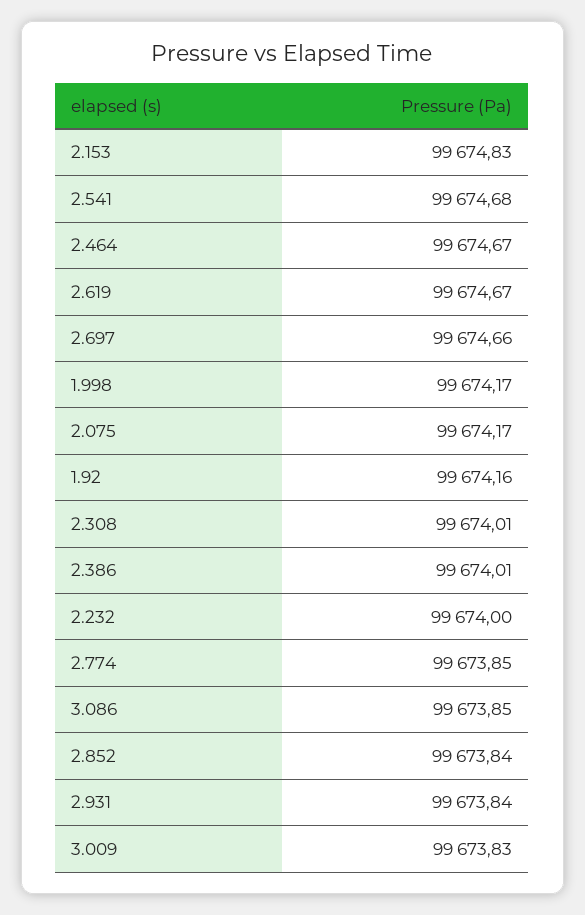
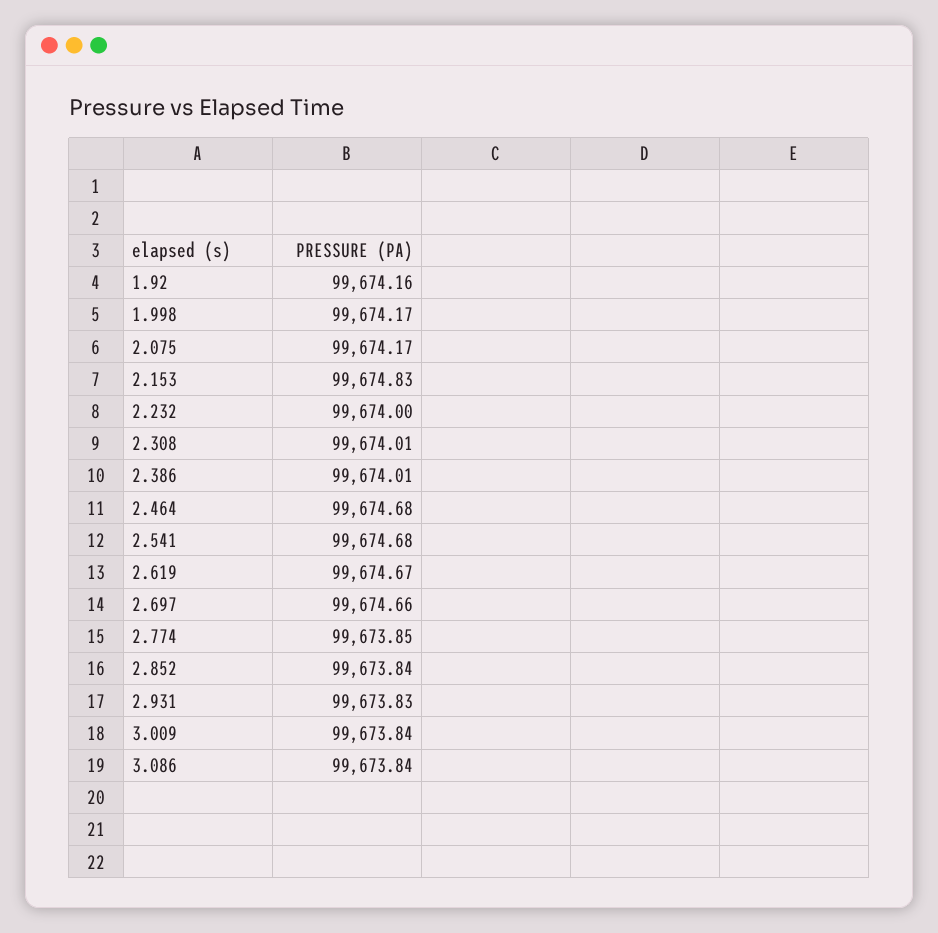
2.464: 99674.67 -> 99674.68
3.086: 99673.85 -> 99673.84
2.931: 99673.84 -> 99673.83
3.009: 99673.83 -> 99673.84

